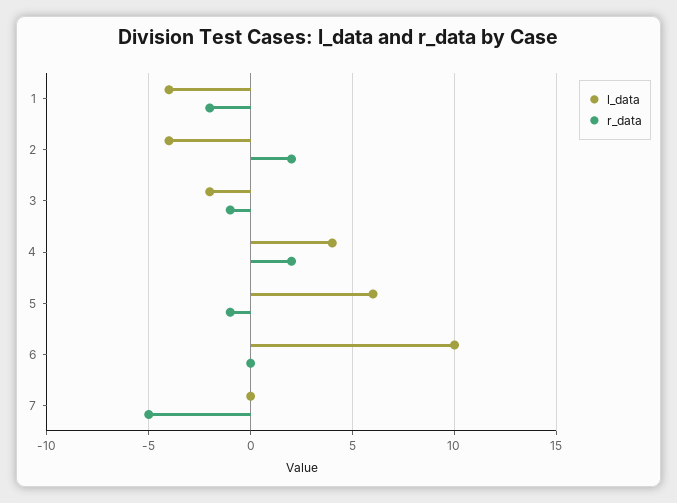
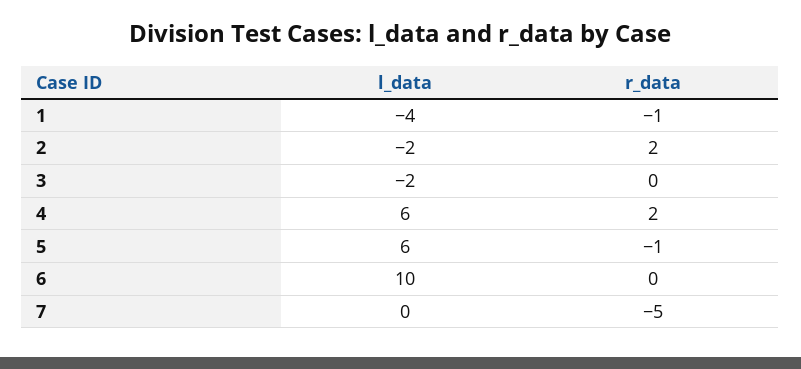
r_data, 1: -2 -> -1
l_data, 2: -4 -> -2
r_data, 3: -1 -> 0
l_data, 4: 4 -> 6

